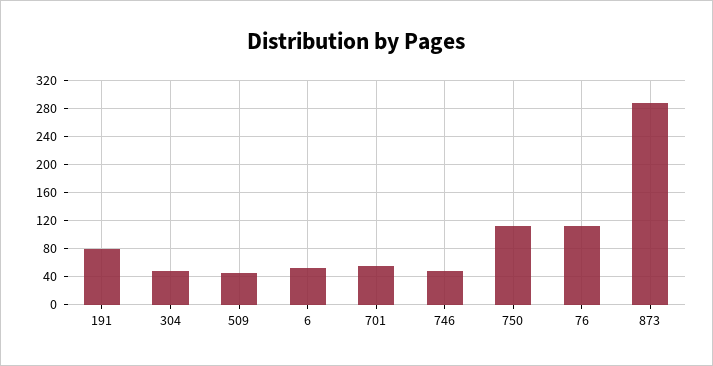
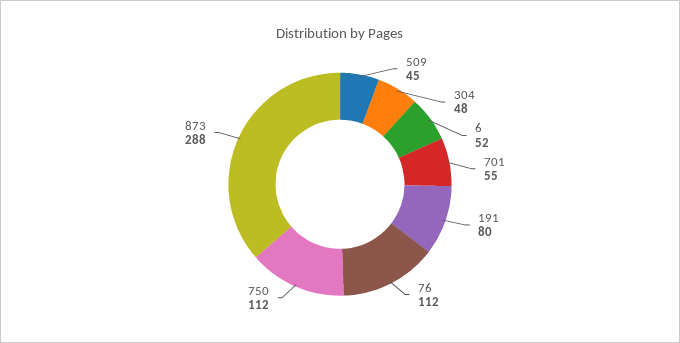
746: 50 -> none

